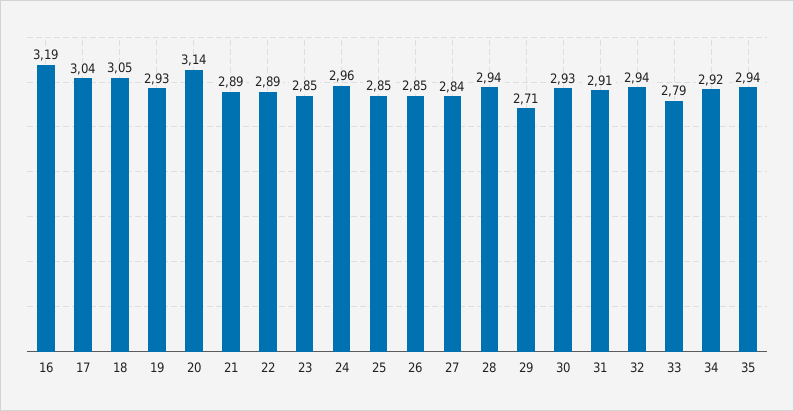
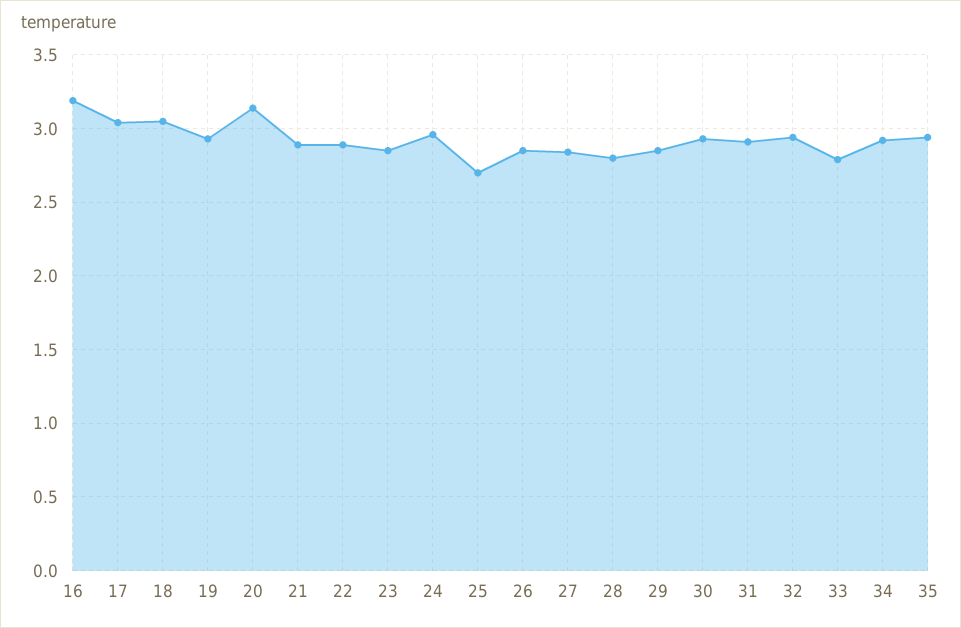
25: 2.85 -> 2.7
28: 2.94 -> 2.8
29: 2.71 -> 2.85

